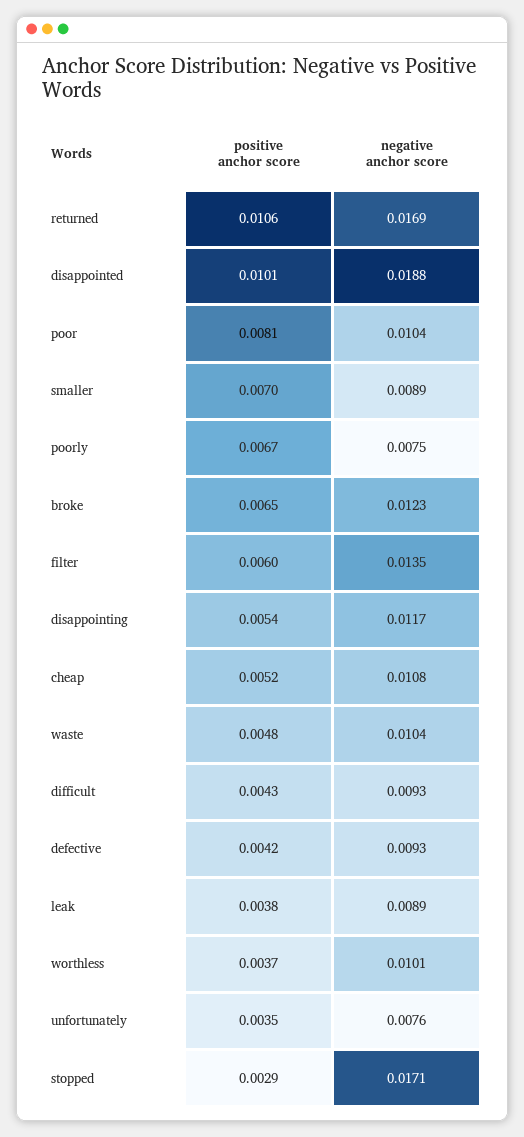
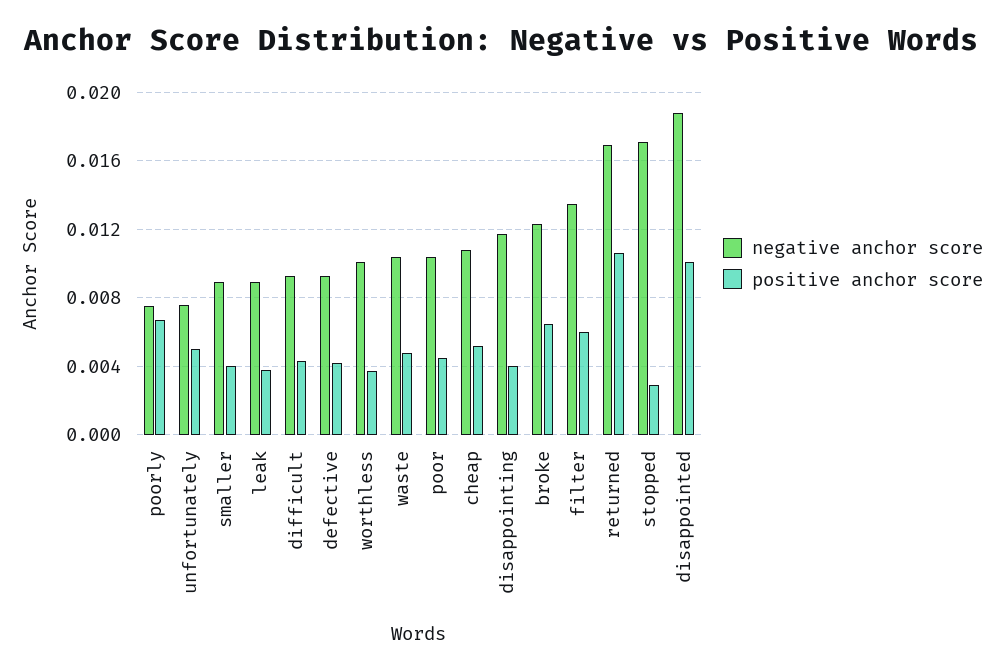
positive anchor score, poor: 0.0081 -> 0.0045
positive anchor score, smaller: 0.007 -> 0.004
positive anchor score, disappointing: 0.0054 -> 0.004
positive anchor score, unfortunately: 0.0035 -> 0.005

